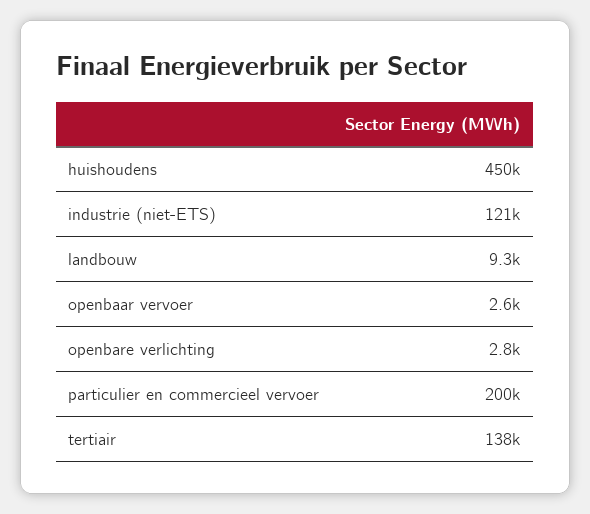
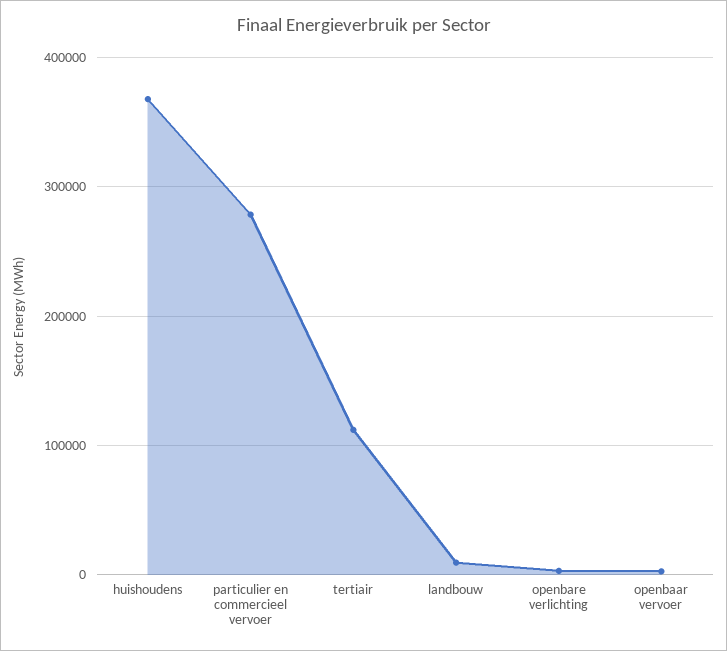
huishoudens: 450000 -> 370000
industrie (niet-ETS): 121000 -> none
particulier en commercieel vervoer: 200000 -> 280000
tertiair: 138000 -> 110000

